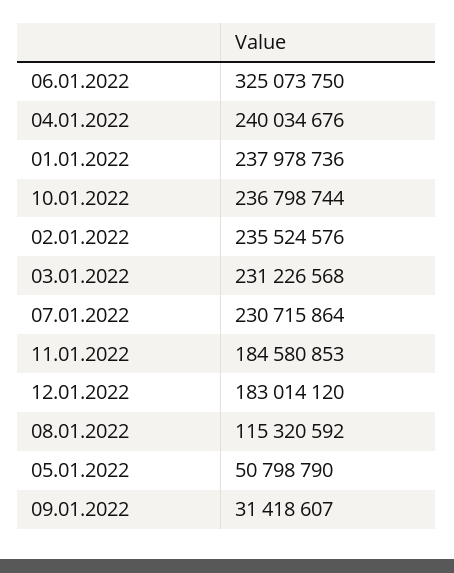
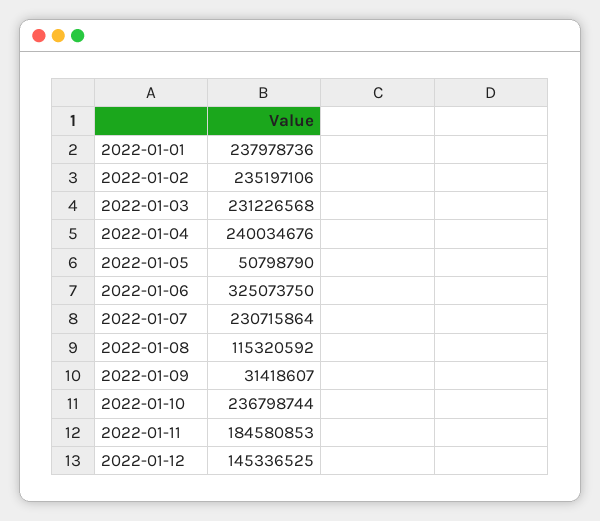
02.01.2022: 235524576 -> 235197106
12.01.2022: 183014120 -> 145336525

